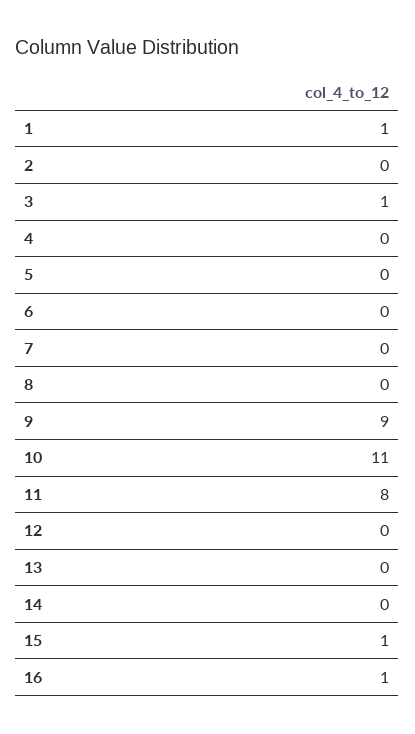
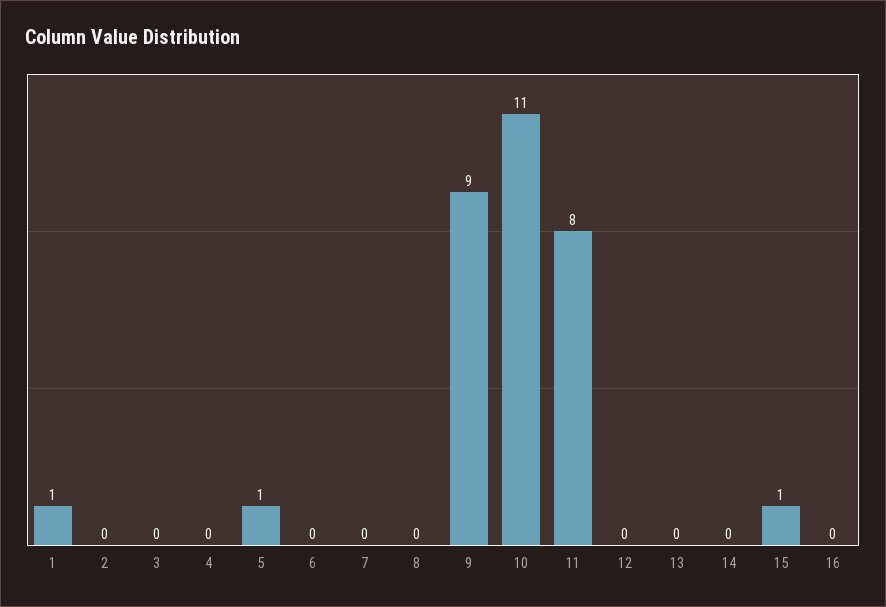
3: 1 -> 0
5: 0 -> 1
16: 1 -> 0

